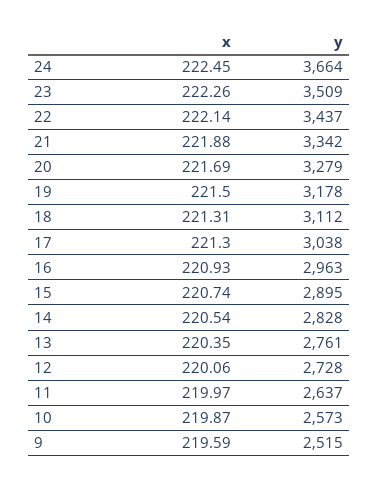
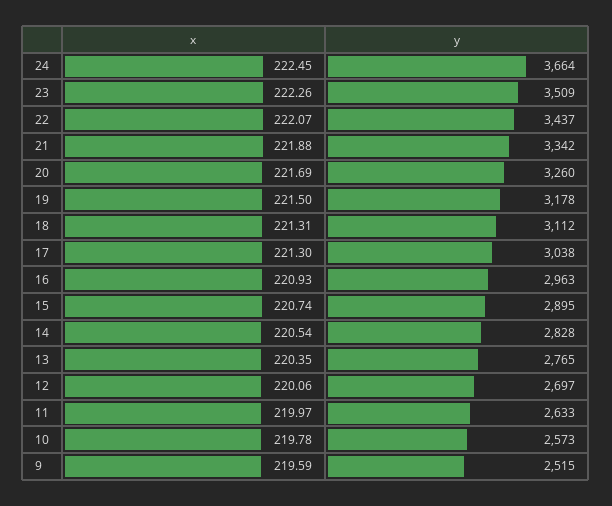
x, 22: 222.14 -> 222.07
y, 20: 3279 -> 3260
y, 13: 2761 -> 2765
y, 12: 2728 -> 2697
y, 11: 2637 -> 2633
x, 10: 219.87 -> 219.78

